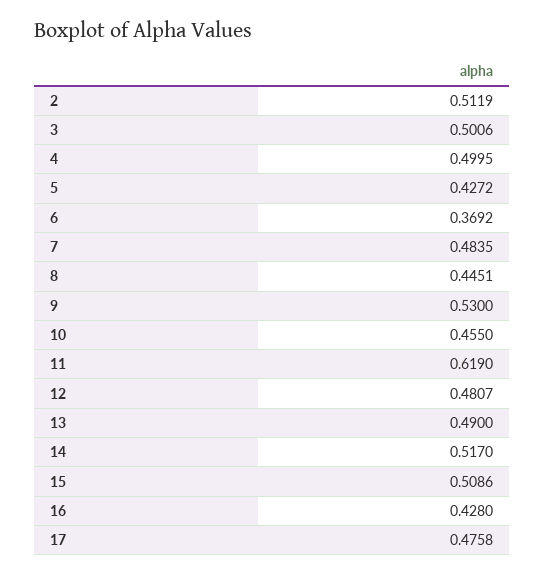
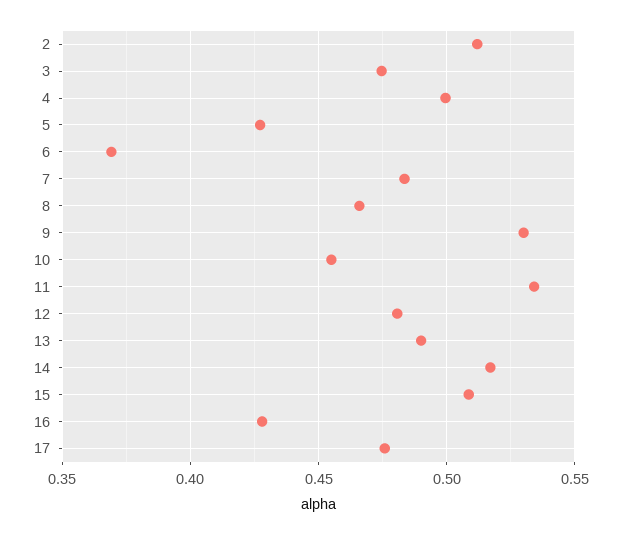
3: 0.5006 -> 0.475
8: 0.4451 -> 0.465
11: 0.619 -> 0.535

